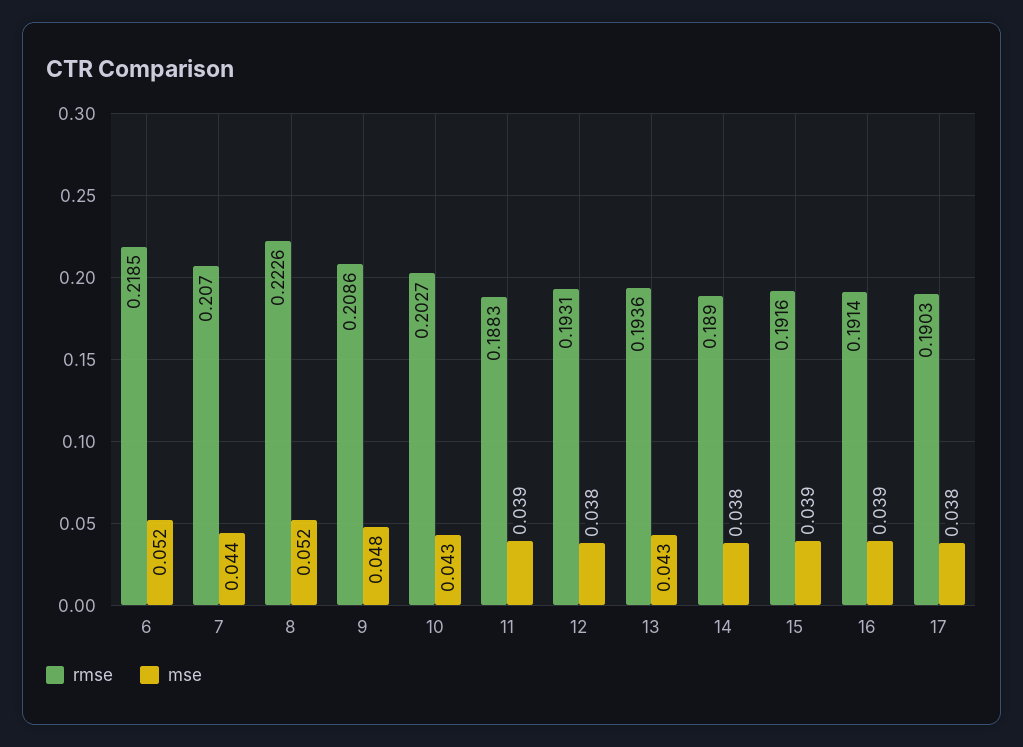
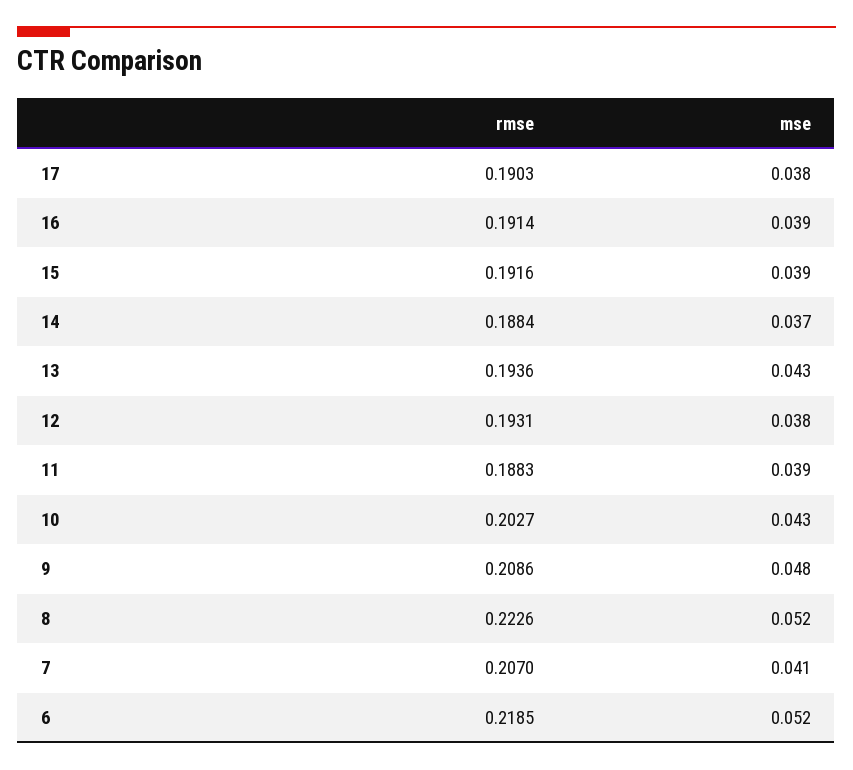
mse, 7: 0.044 -> 0.041
rmse, 14: 0.189 -> 0.1884
mse, 14: 0.038 -> 0.037

